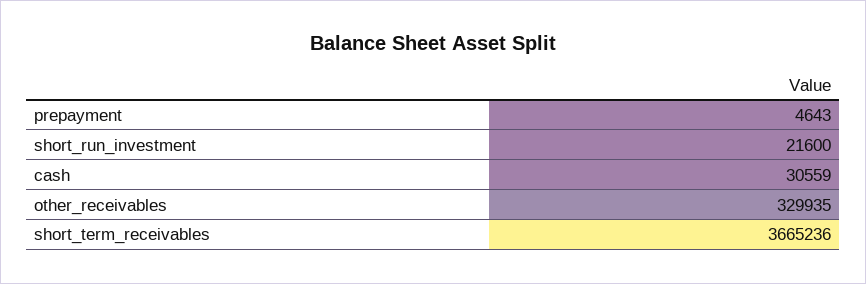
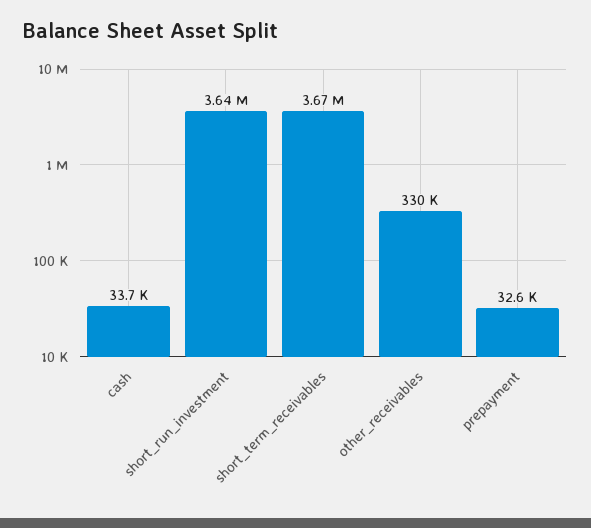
prepayment: 4643 -> 32600
short_run_investment: 21600 -> 3640000
cash: 30559 -> 33700

